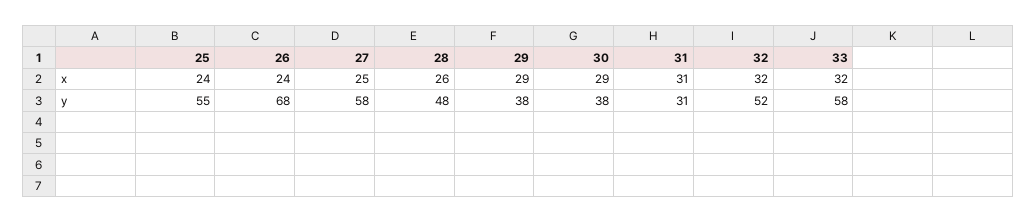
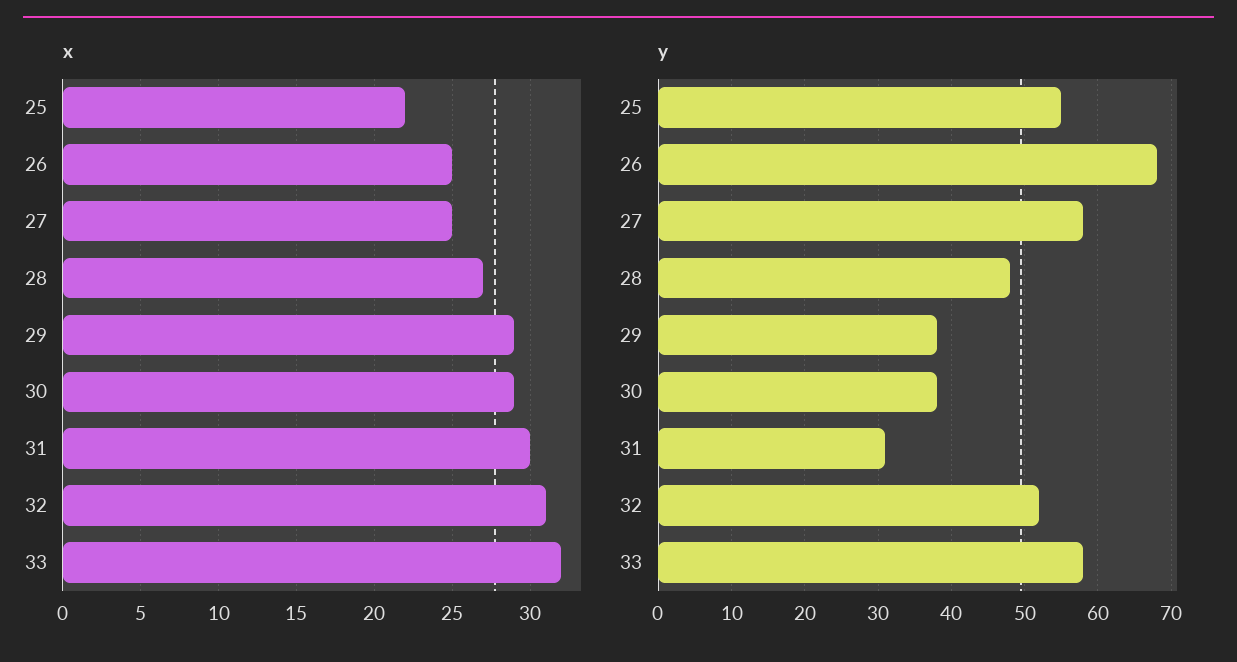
x, 25: 24 -> 22
x, 26: 24 -> 25
x, 28: 26 -> 27
x, 31: 31 -> 30
x, 32: 32 -> 31

